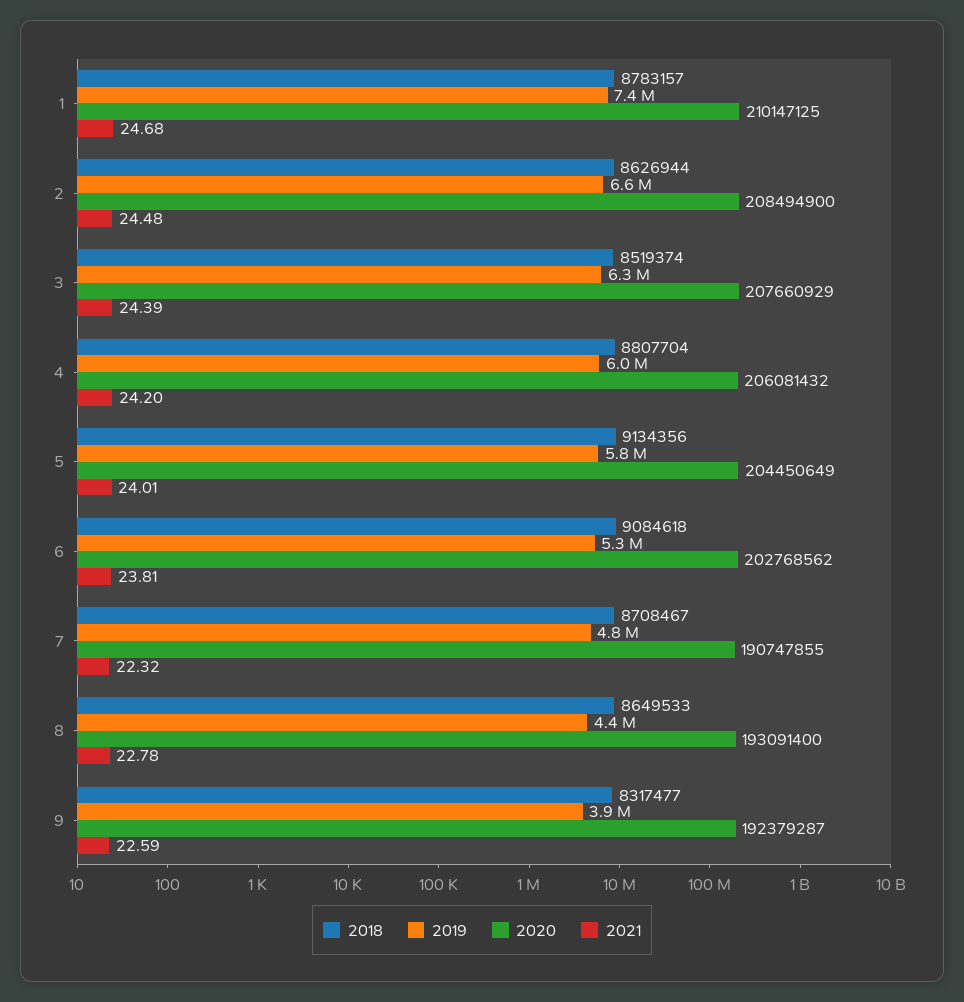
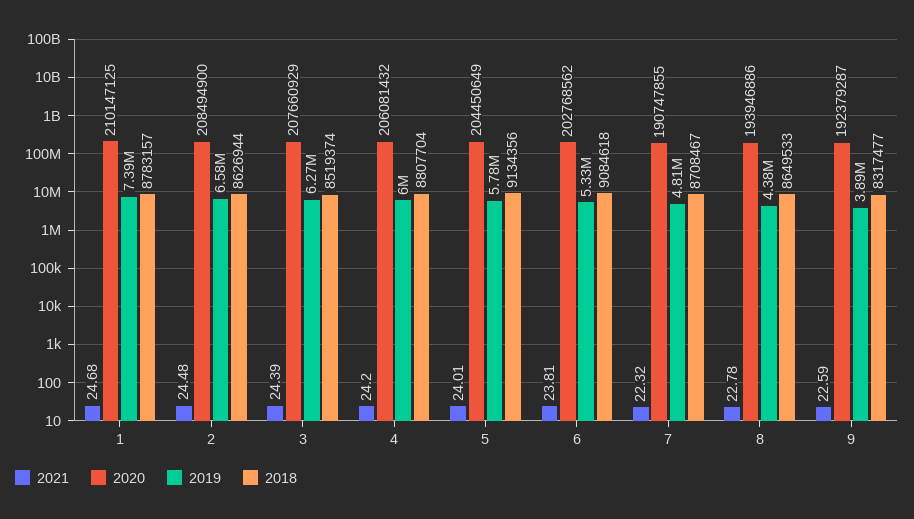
2020, 8: 193091400 -> 193946886

